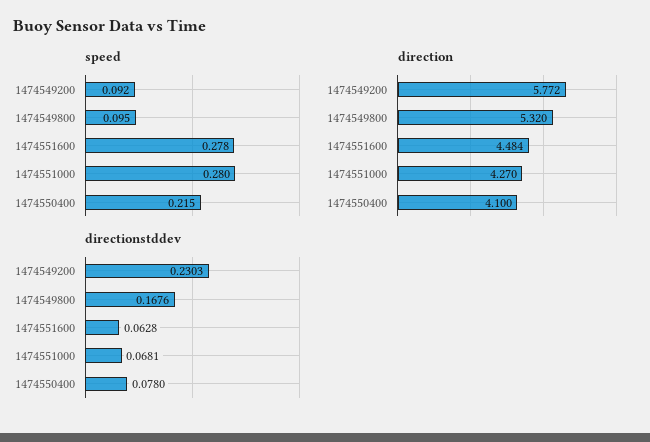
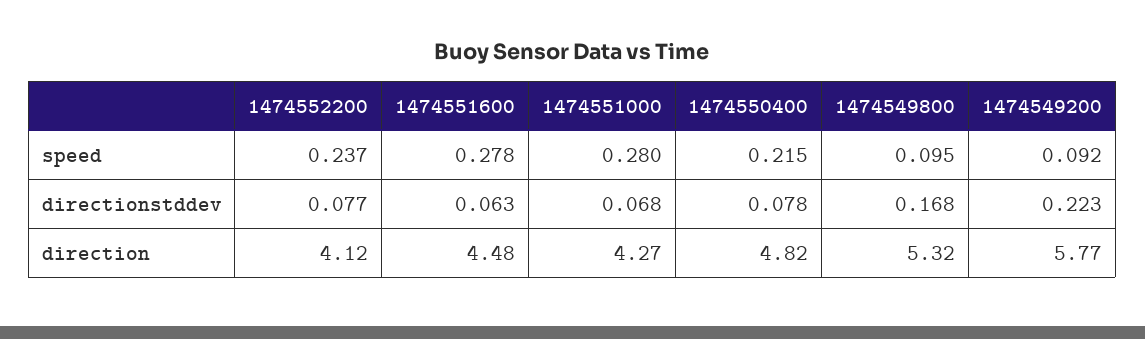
direction, 1474550400: 4.1 -> 4.82
directionstddev, 1474549200: 0.2303 -> 0.223
speed, 1474552200: none -> 0.237
directionstddev, 1474552200: none -> 0.077
direction, 1474552200: none -> 4.12

